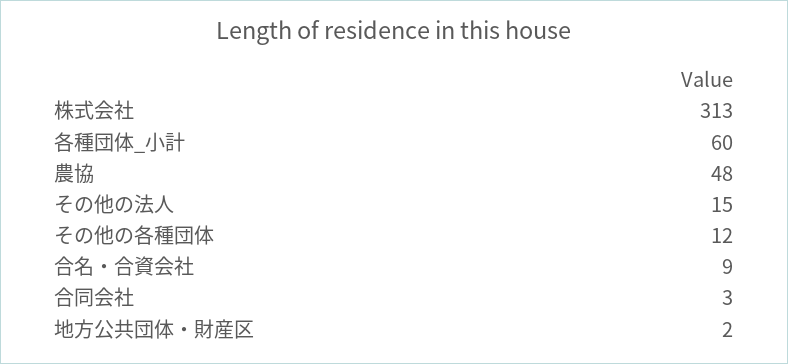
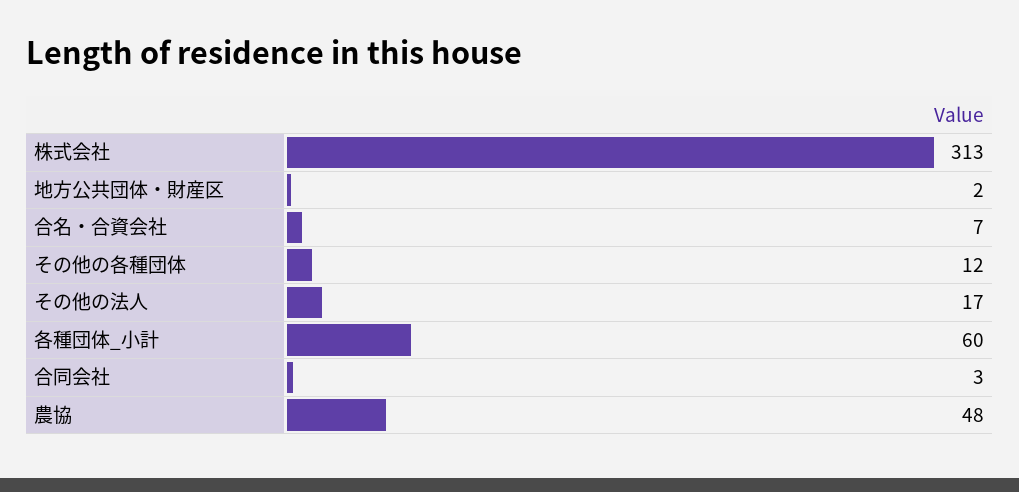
その他の法人: 15 -> 17
合名・合資会社: 9 -> 7

